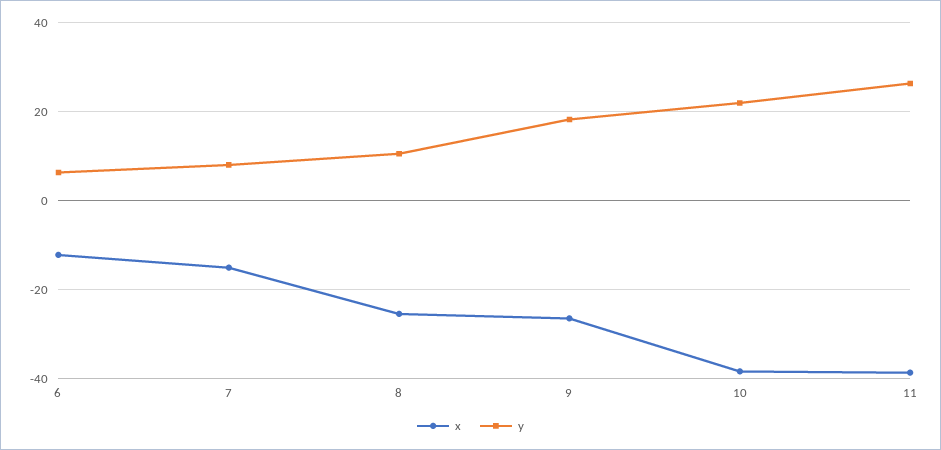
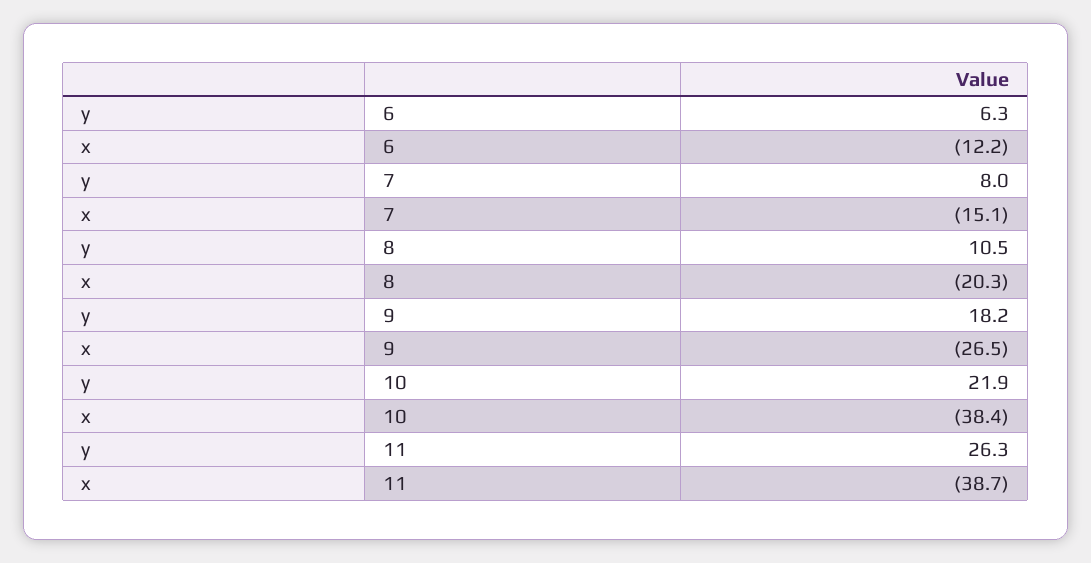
x, 8: -26 -> -20.3

